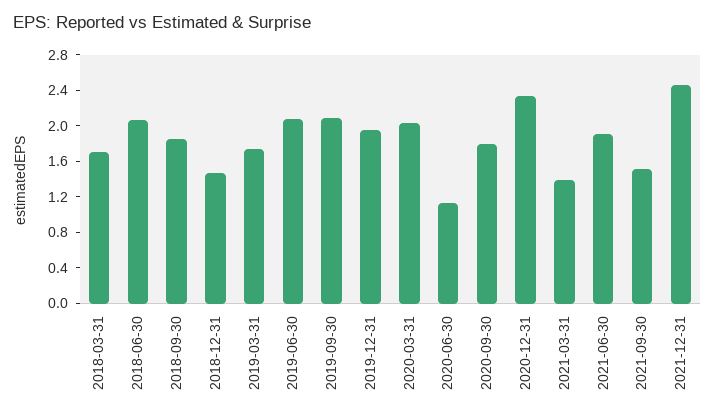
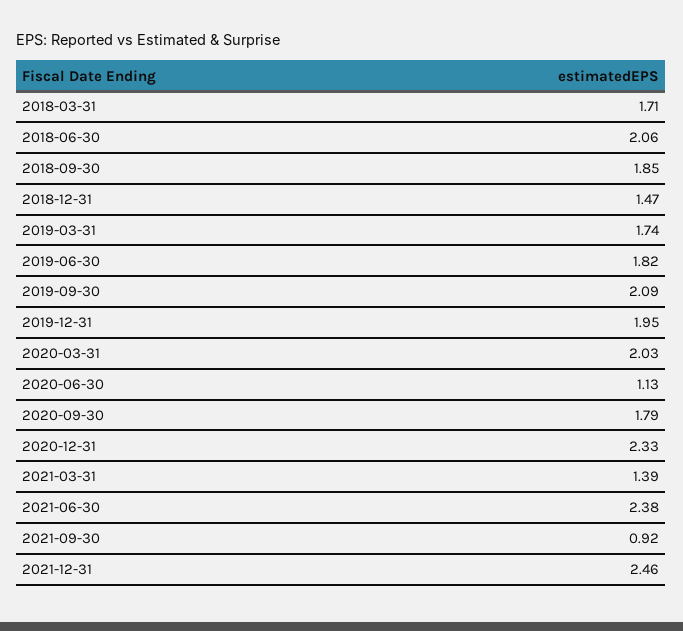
2019-06-30: 2.1 -> 1.82
2021-06-30: 1.9 -> 2.38
2021-09-30: 1.5 -> 0.92

